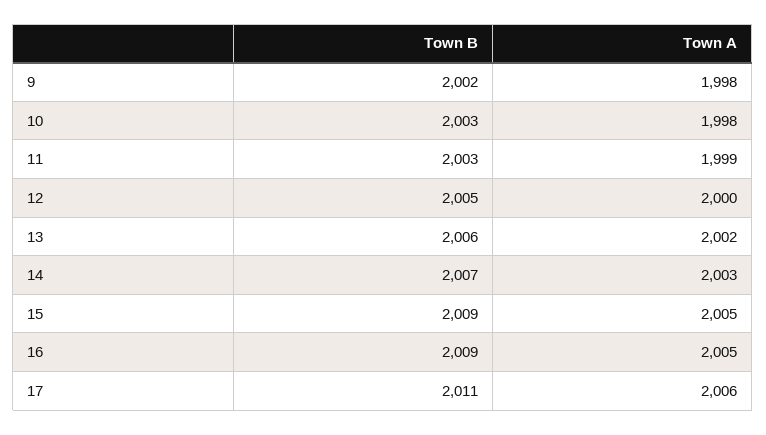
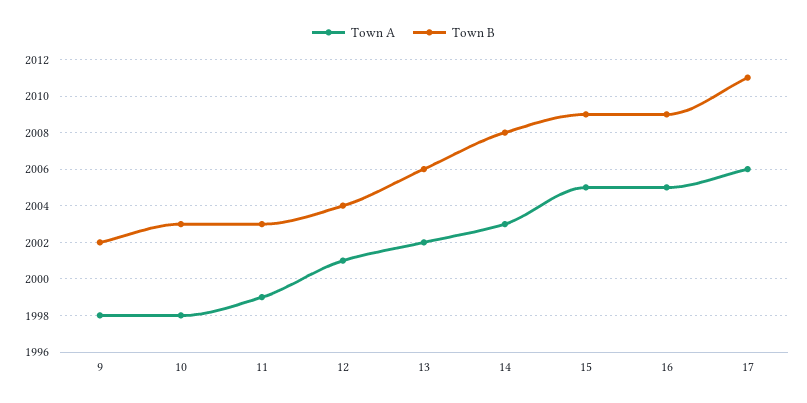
Town B, 12: 2005 -> 2004
Town A, 12: 2000 -> 2001
Town B, 14: 2007 -> 2008

